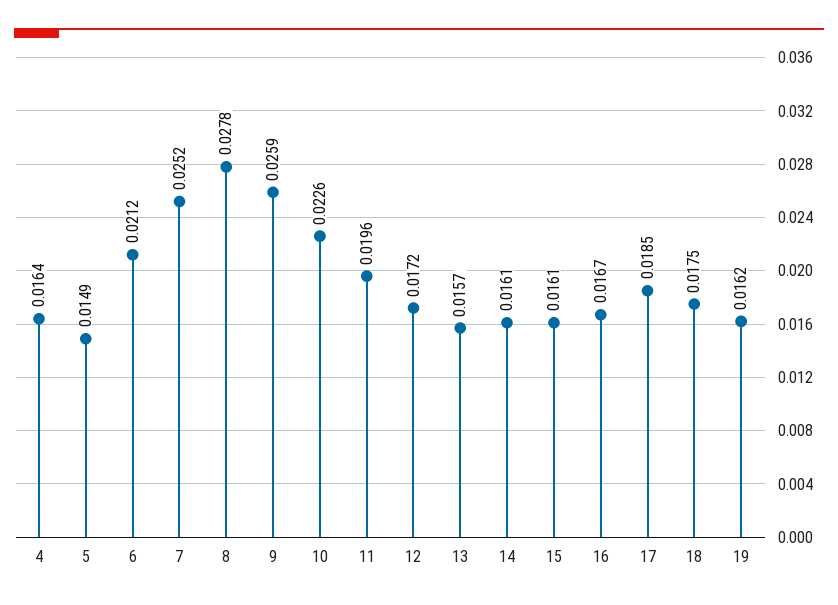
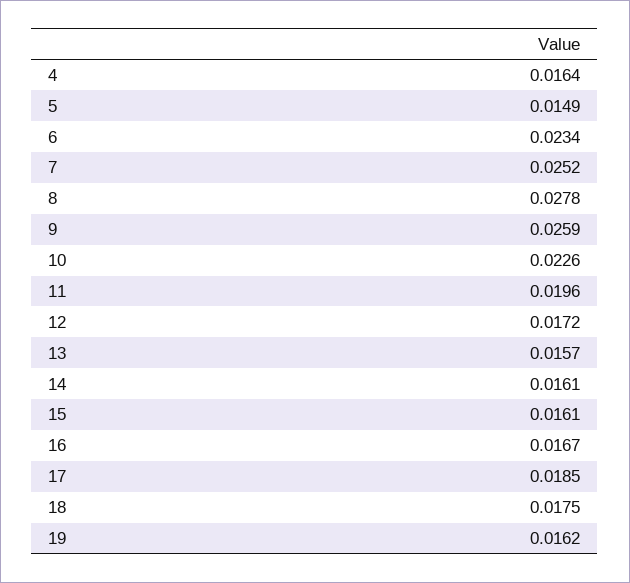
6: 0.0212 -> 0.0234

